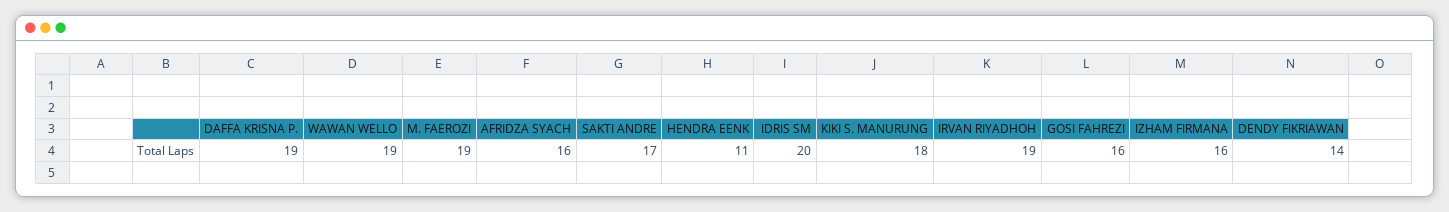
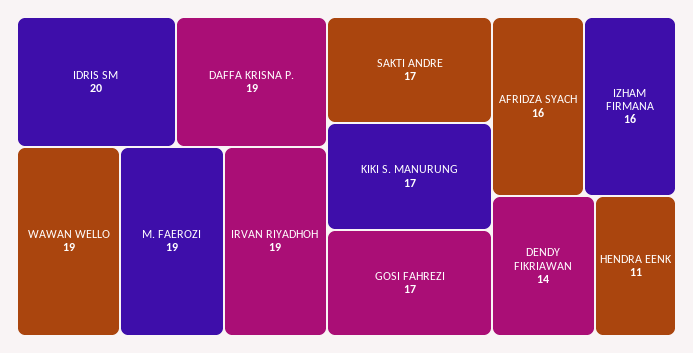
KIKI S. MANURUNG: 18 -> 17
GOSI FAHREZI: 16 -> 17

